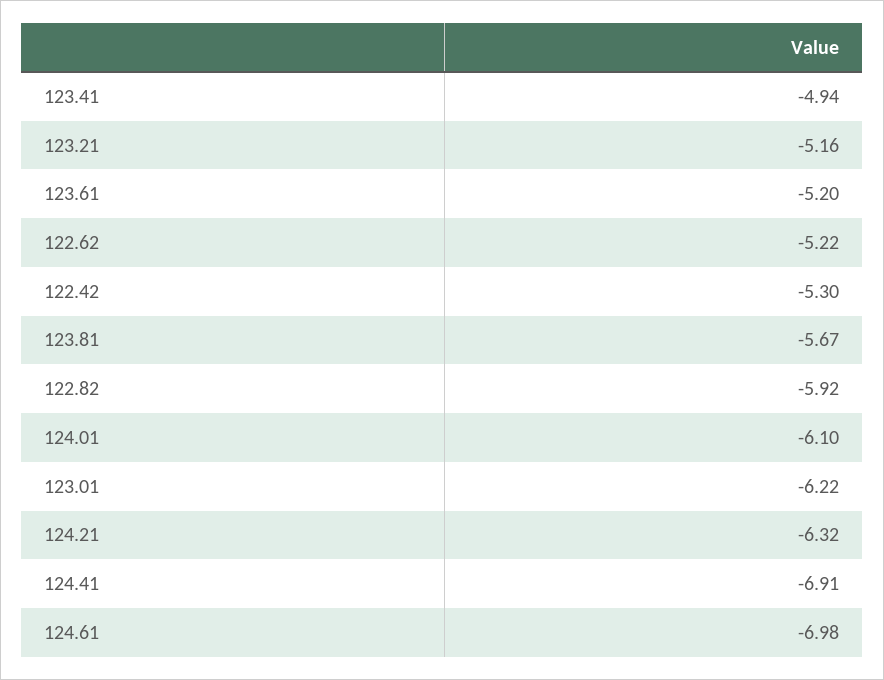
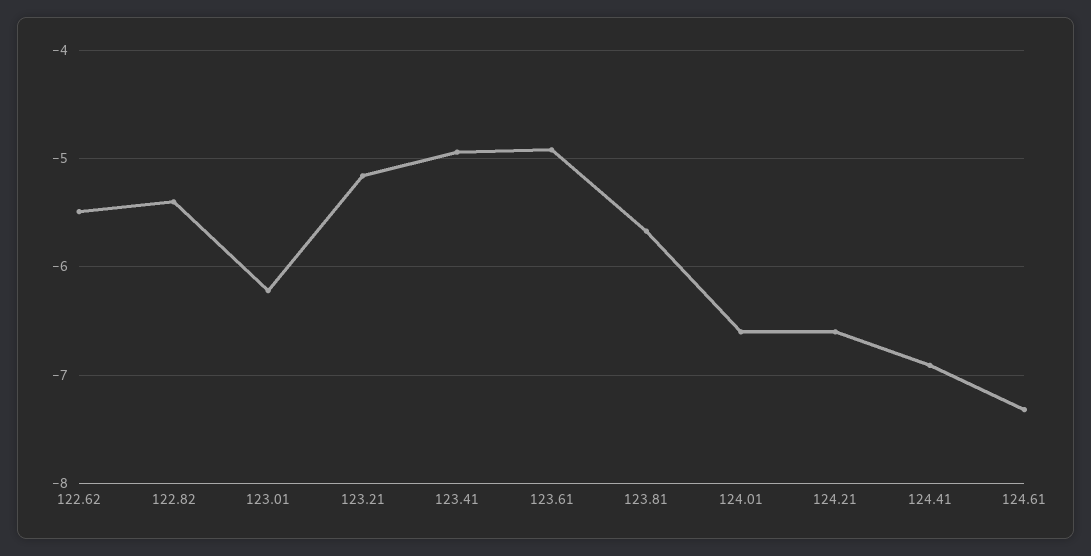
123.61: -5.2 -> -4.9
122.62: -5.22 -> -5.5
122.42: -5.3 -> none
122.82: -5.92 -> -5.4
124.01: -6.1 -> -6.6
124.21: -6.32 -> -6.6
124.61: -6.98 -> -7.3

